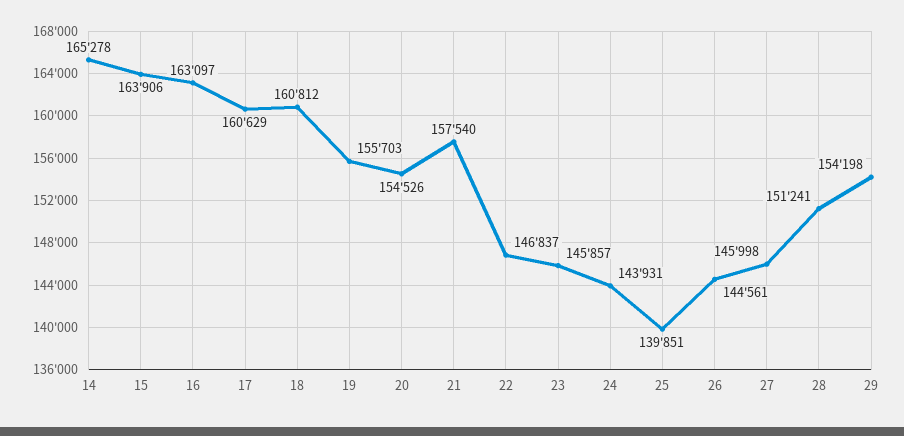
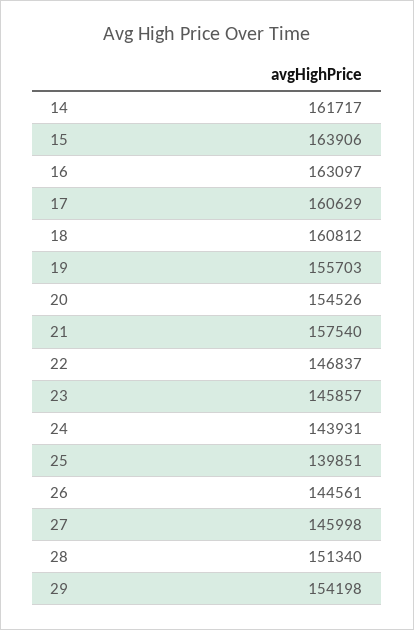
14: 165278 -> 161717
28: 151241 -> 151340

